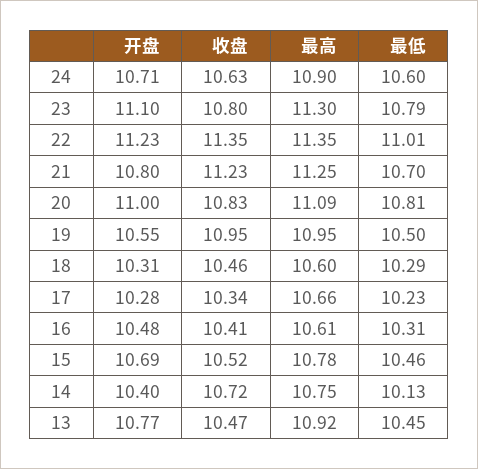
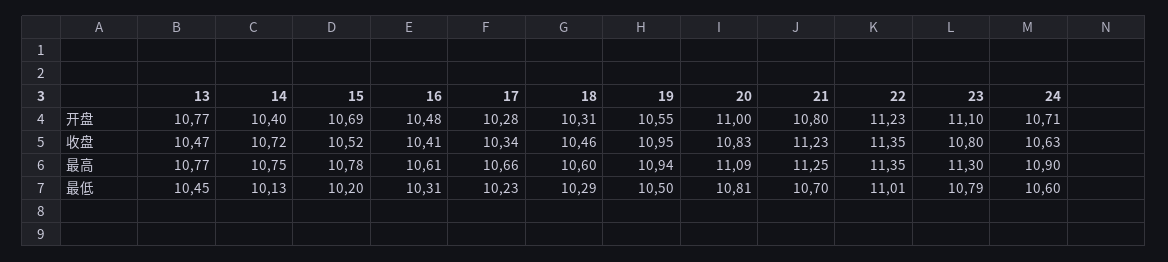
最高, 19: 10.95 -> 10.94
最低, 15: 10.46 -> 10.2
最高, 13: 10.92 -> 10.77

